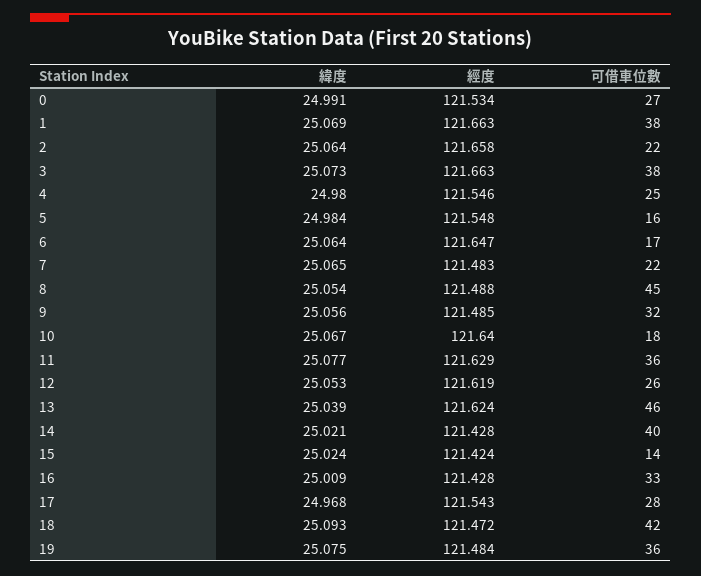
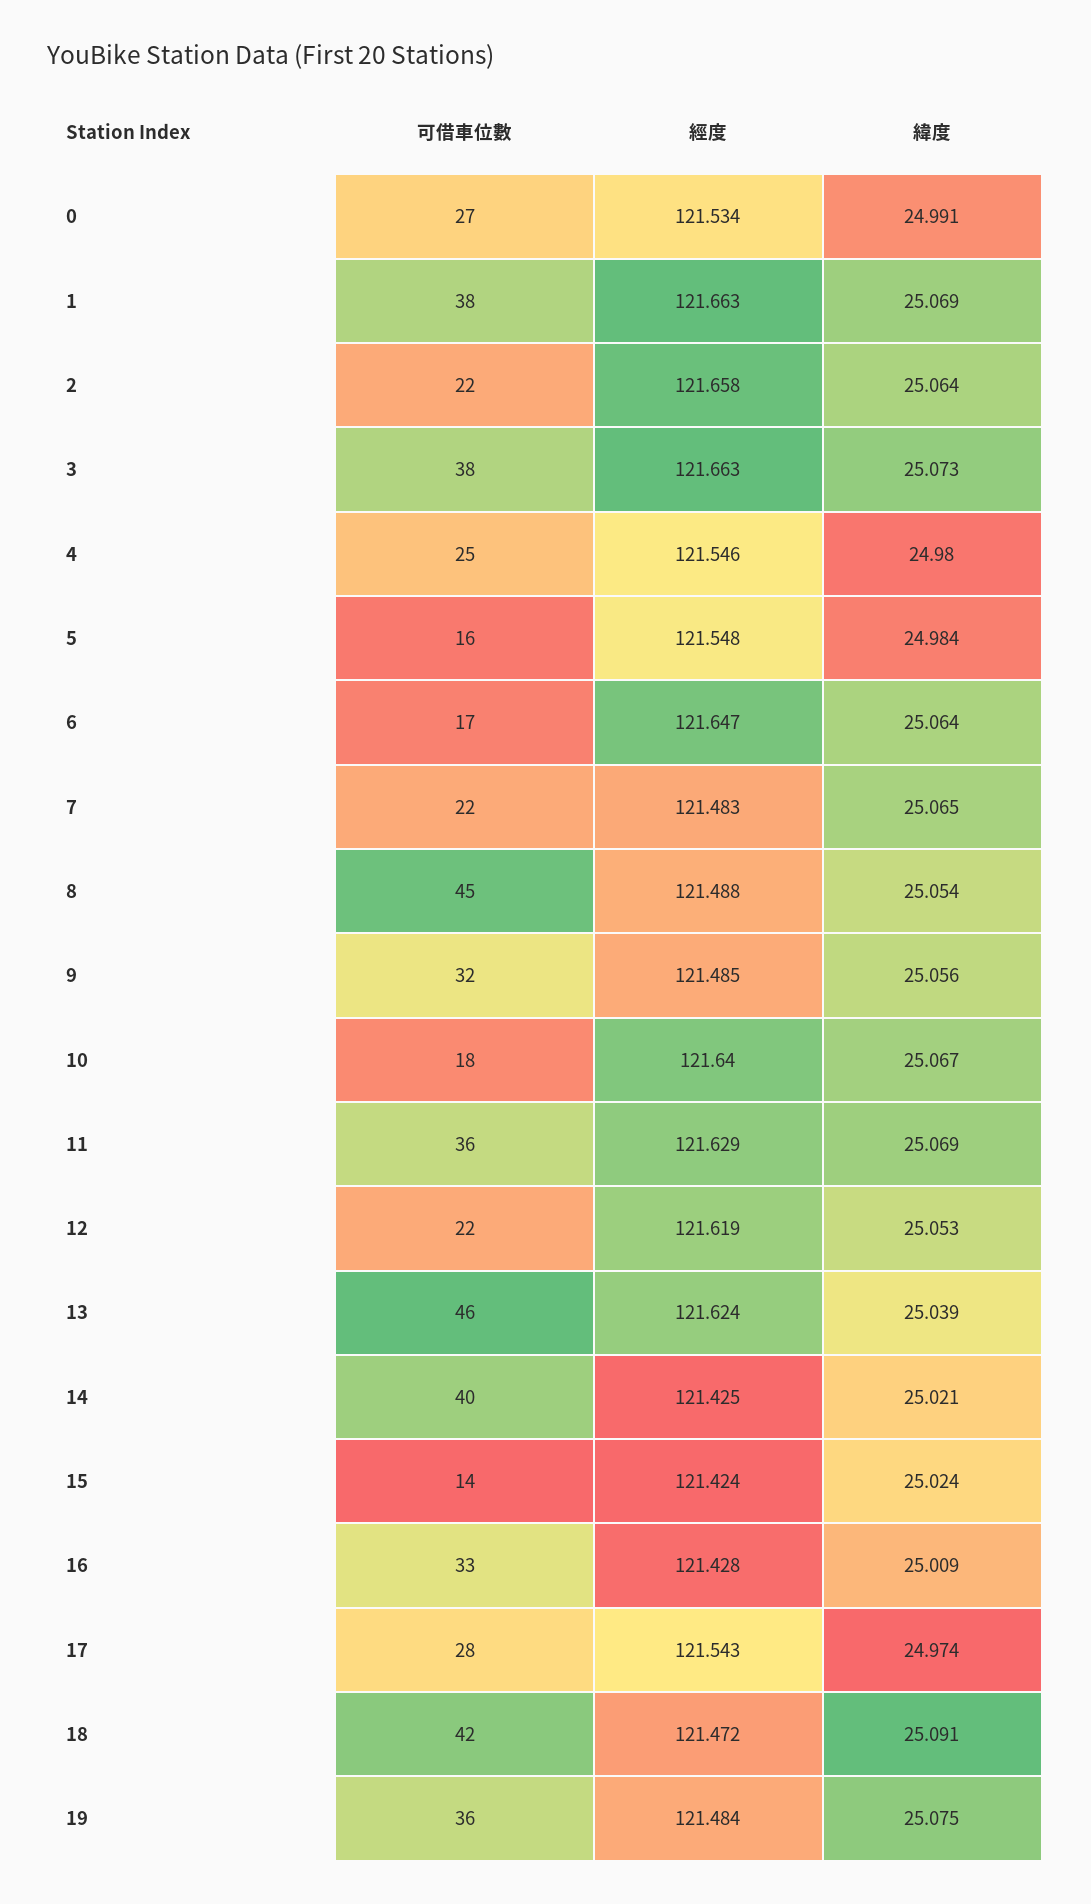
緯度, 11: 25.077 -> 25.069
可借車位數, 12: 26 -> 22
經度, 14: 121.428 -> 121.425
緯度, 17: 24.968 -> 24.974
緯度, 18: 25.093 -> 25.091

